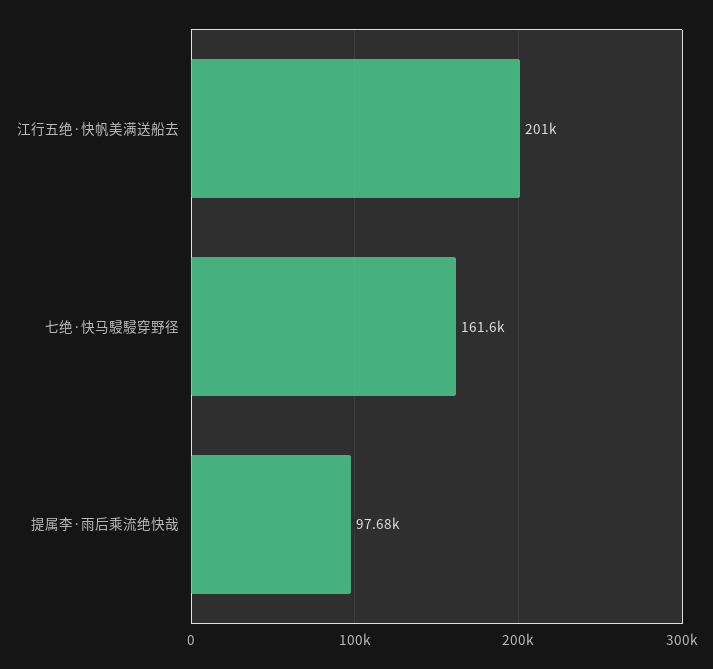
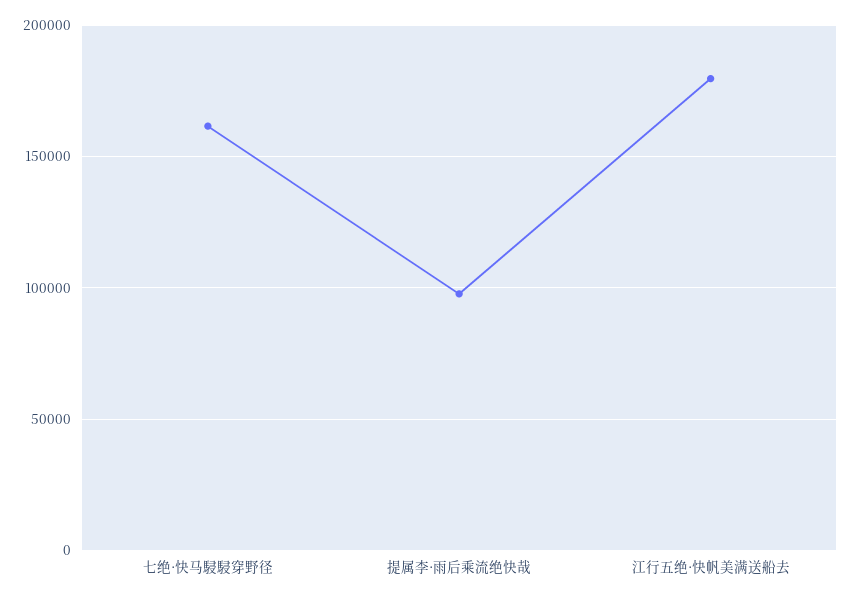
江行五绝·快帆美满送船去: 201000 -> 180000

